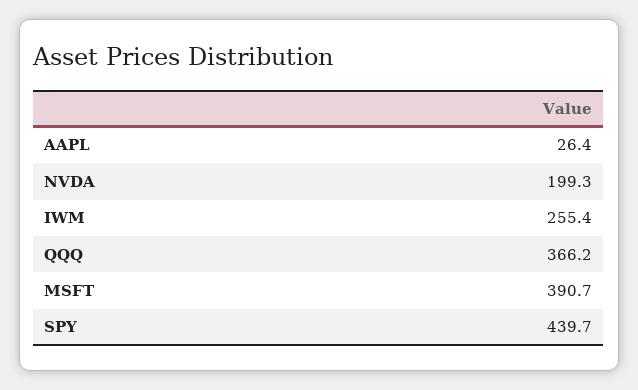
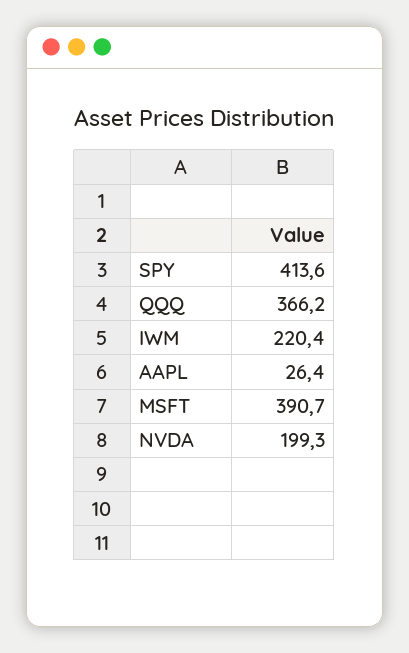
IWM: 255.4 -> 220.4
SPY: 439.7 -> 413.6

